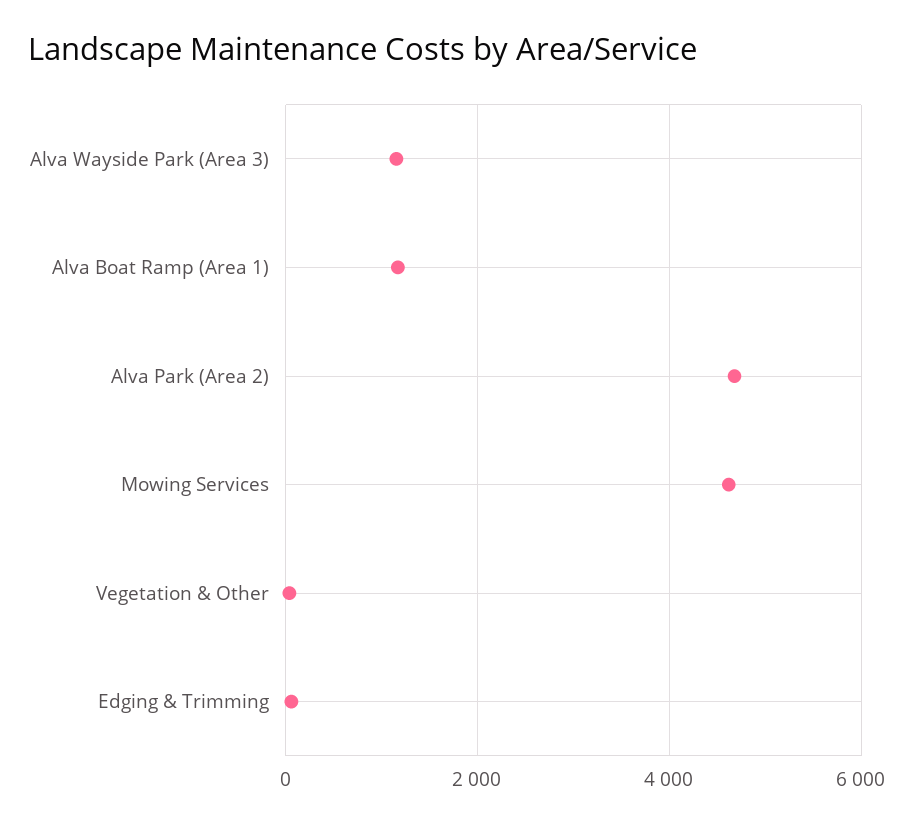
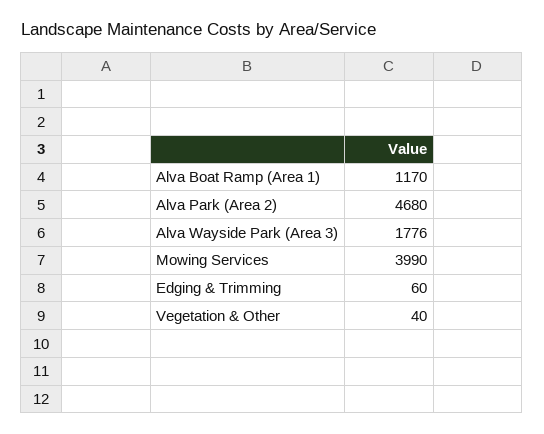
Alva Wayside Park (Area 3): 1200 -> 1776
Mowing Services: 4600 -> 3990

